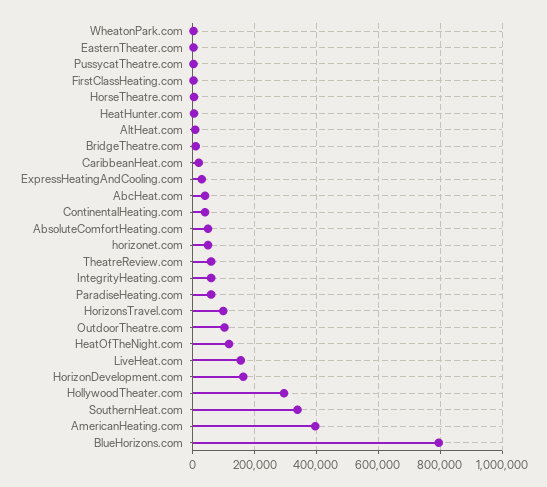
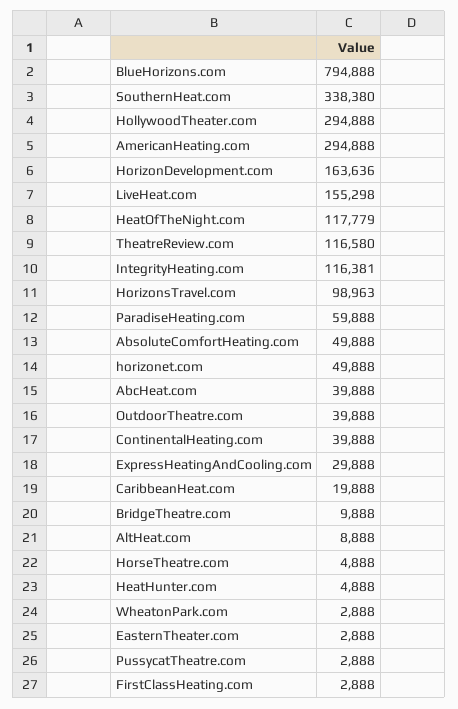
TheatreReview.com: 60000 -> 116580
IntegrityHeating.com: 60000 -> 116381
OutdoorTheatre.com: 100000 -> 39888
AmericanHeating.com: 400000 -> 294888

